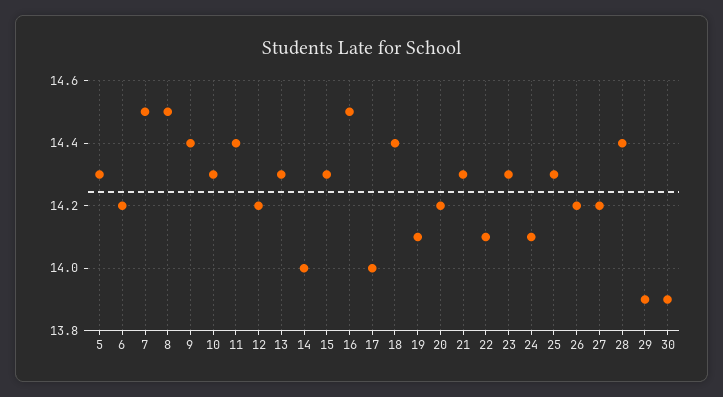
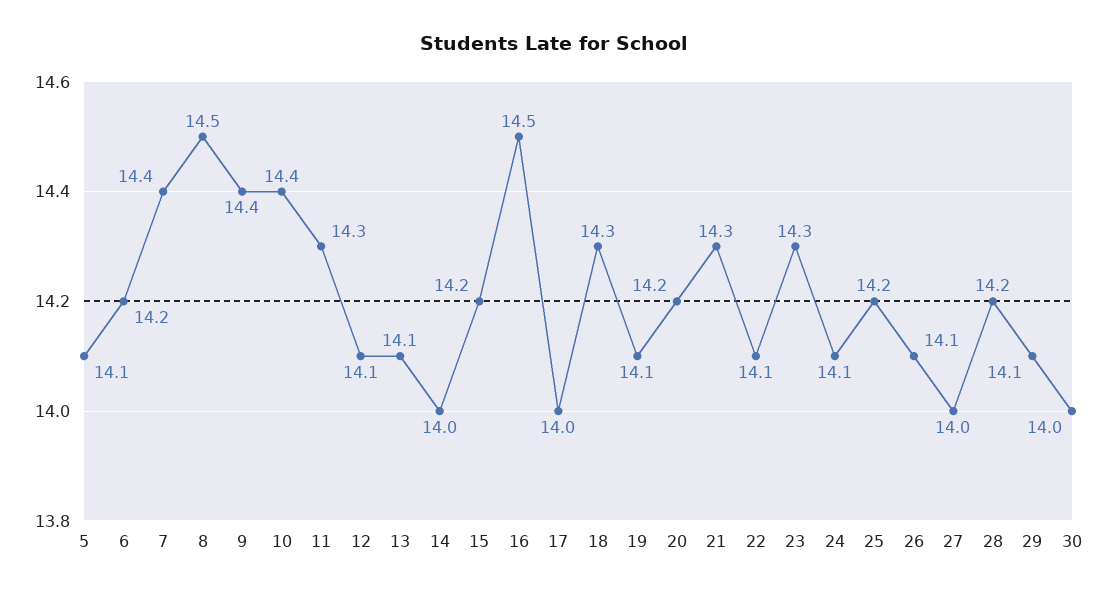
5: 14.3 -> 14.1
7: 14.5 -> 14.4
10: 14.3 -> 14.4
11: 14.4 -> 14.3
12: 14.2 -> 14.1
13: 14.3 -> 14.1
15: 14.3 -> 14.2
18: 14.4 -> 14.3
25: 14.3 -> 14.2
26: 14.2 -> 14.1
27: 14.2 -> 14
28: 14.4 -> 14.2
29: 13.9 -> 14.1
30: 13.9 -> 14

